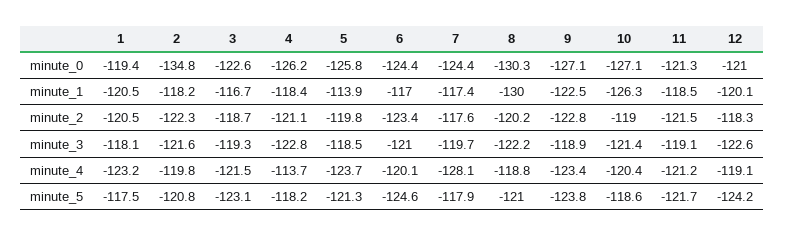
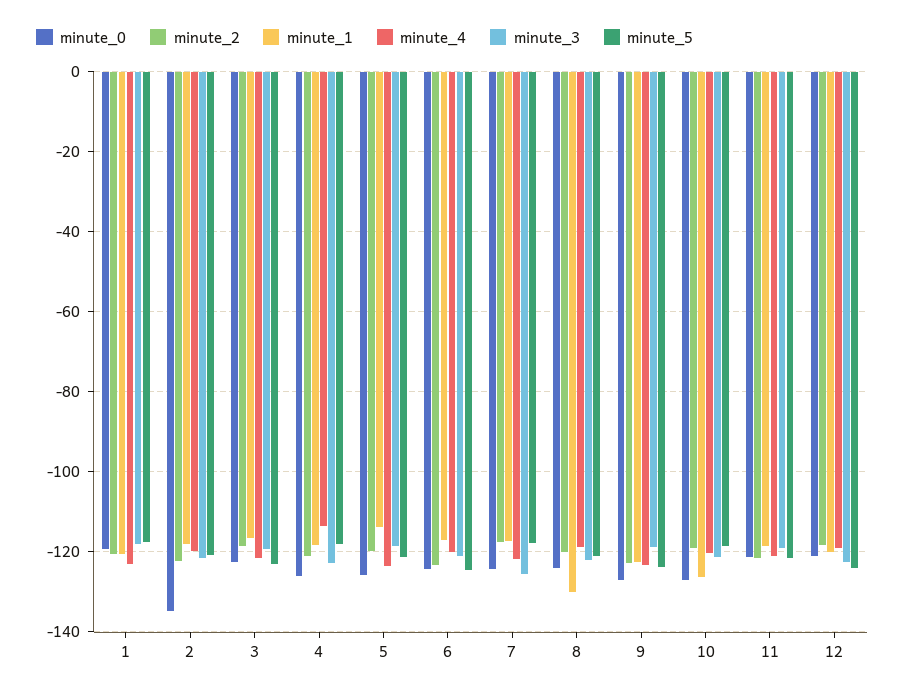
minute_0, 8: -130.3 -> -124
minute_3, 7: -119.7 -> -126
minute_4, 7: -128.1 -> -122

